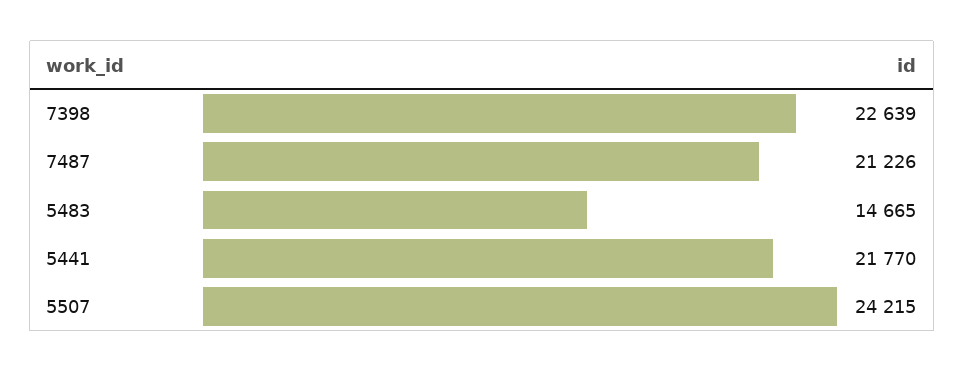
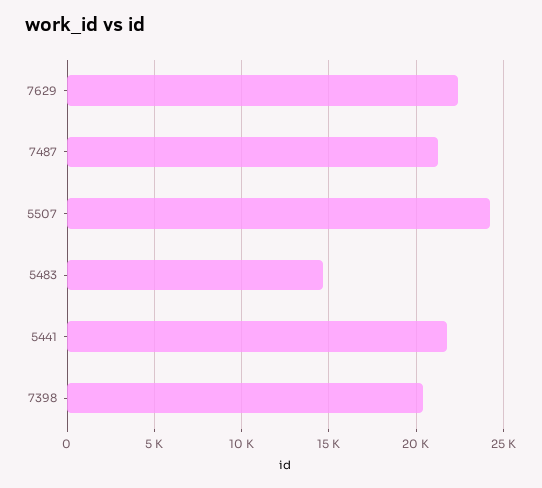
7398: 22639 -> 20500
7629: none -> 22500

